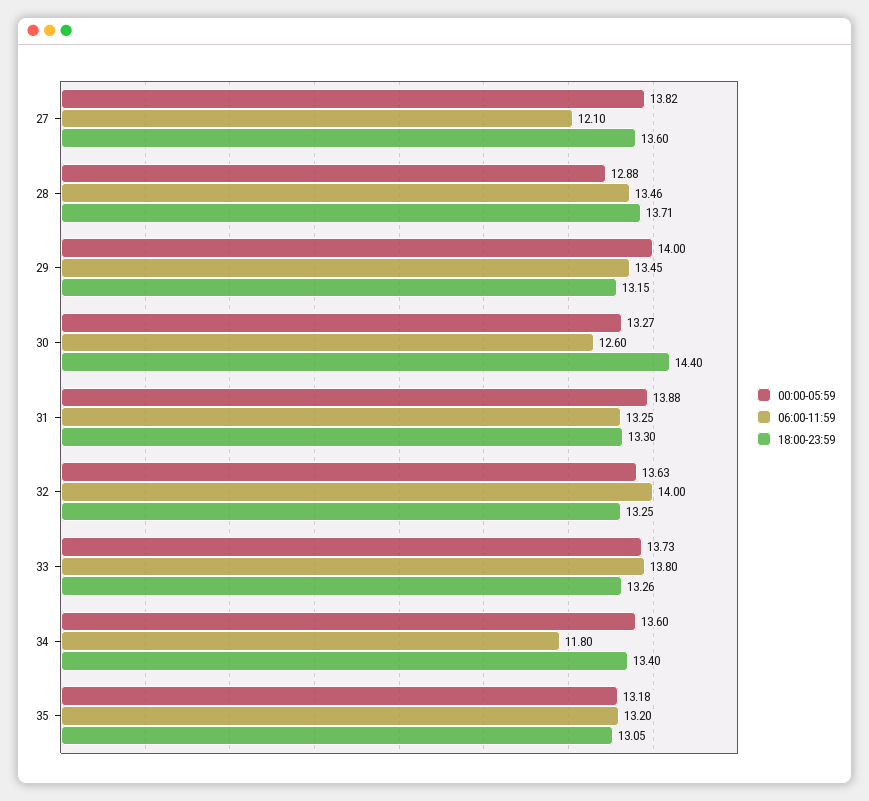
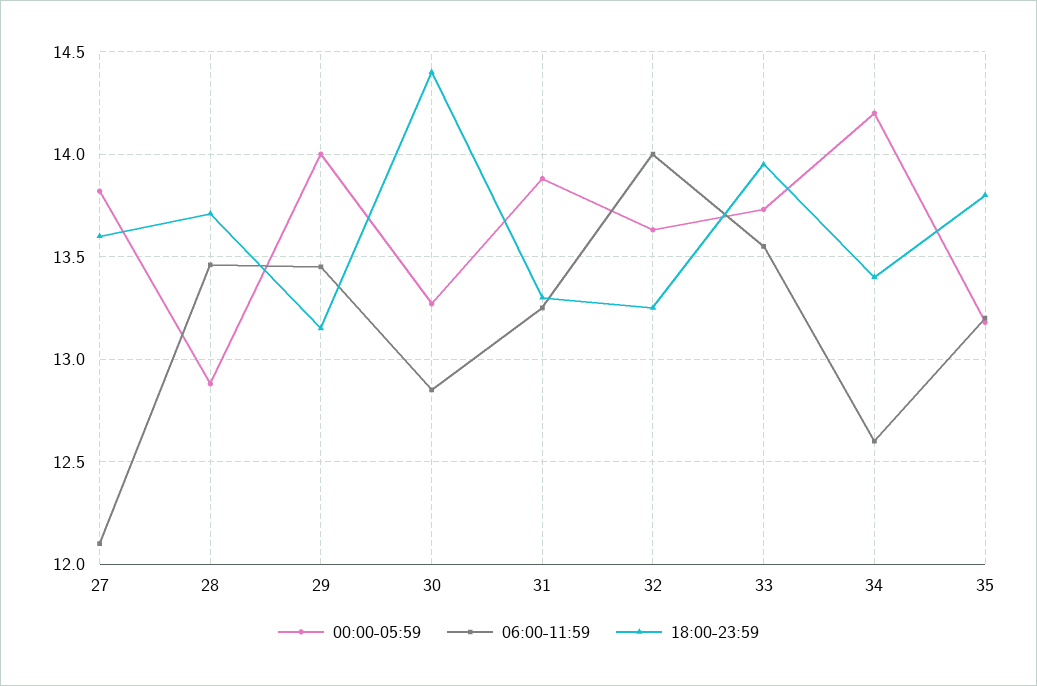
06:00-11:59, 30: 12.6 -> 12.85
06:00-11:59, 33: 13.8 -> 13.55
18:00-23:59, 33: 13.26 -> 13.95
00:00-05:59, 34: 13.6 -> 14.2
06:00-11:59, 34: 11.8 -> 12.6
18:00-23:59, 35: 13.05 -> 13.8

